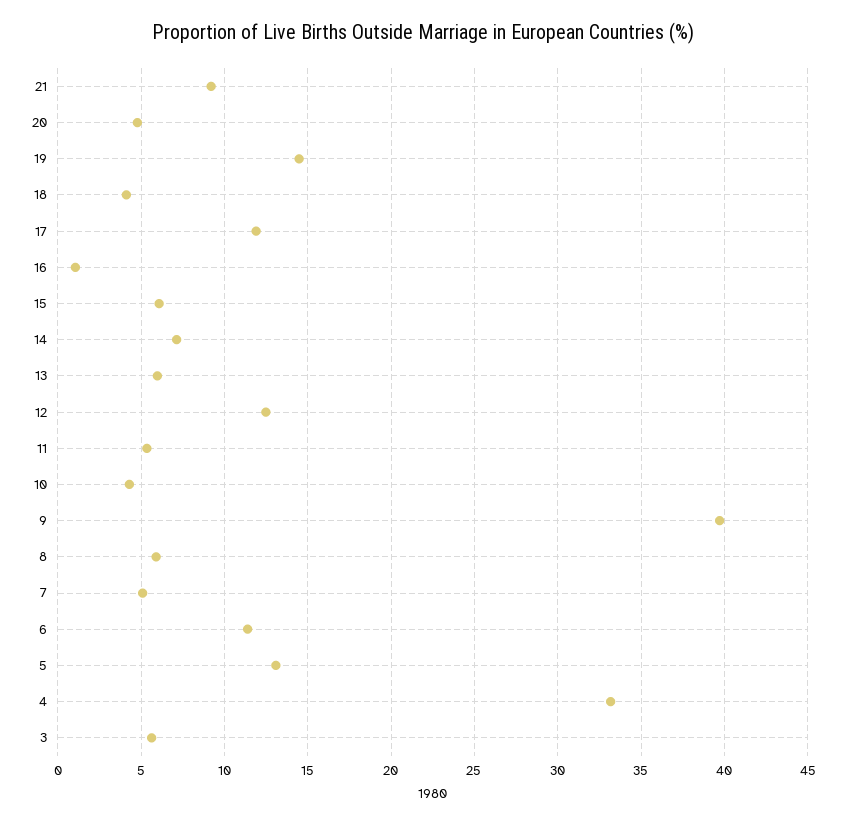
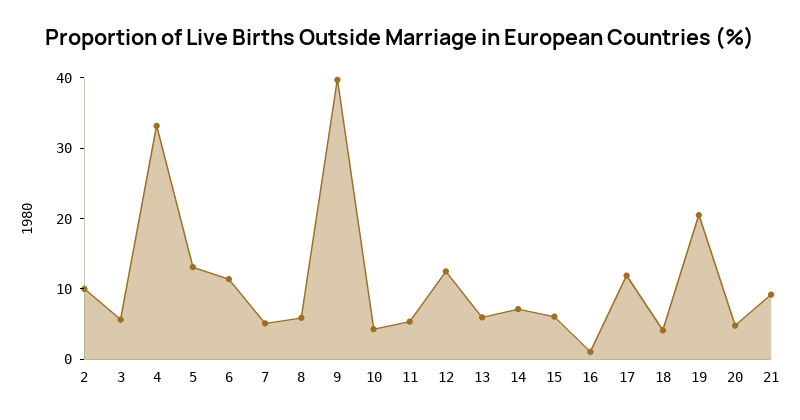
19: 14.5 -> 20
2: none -> 10

